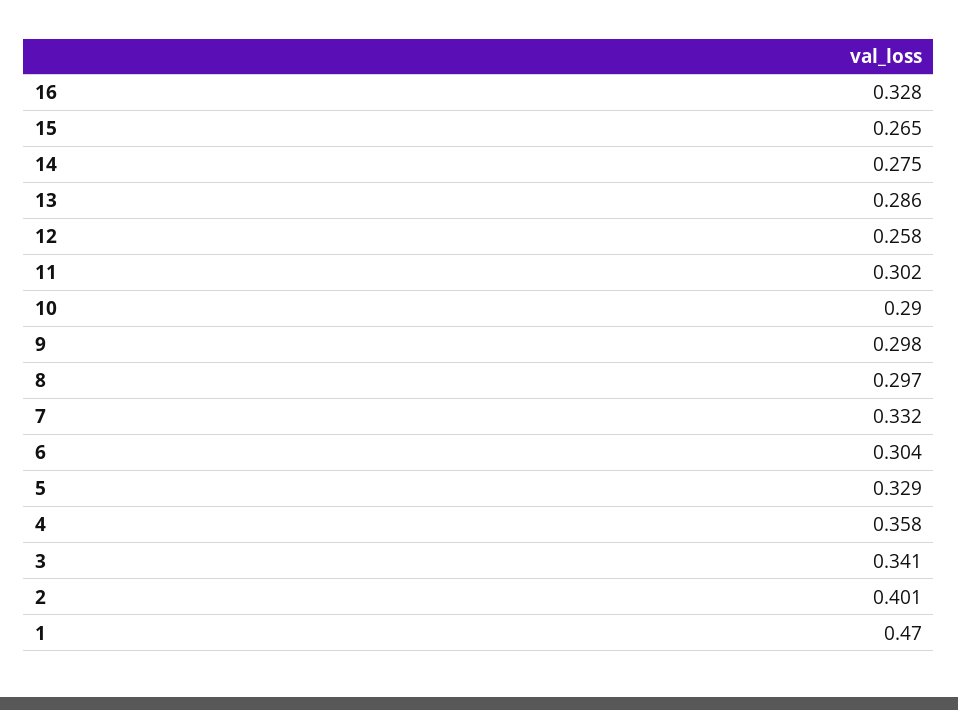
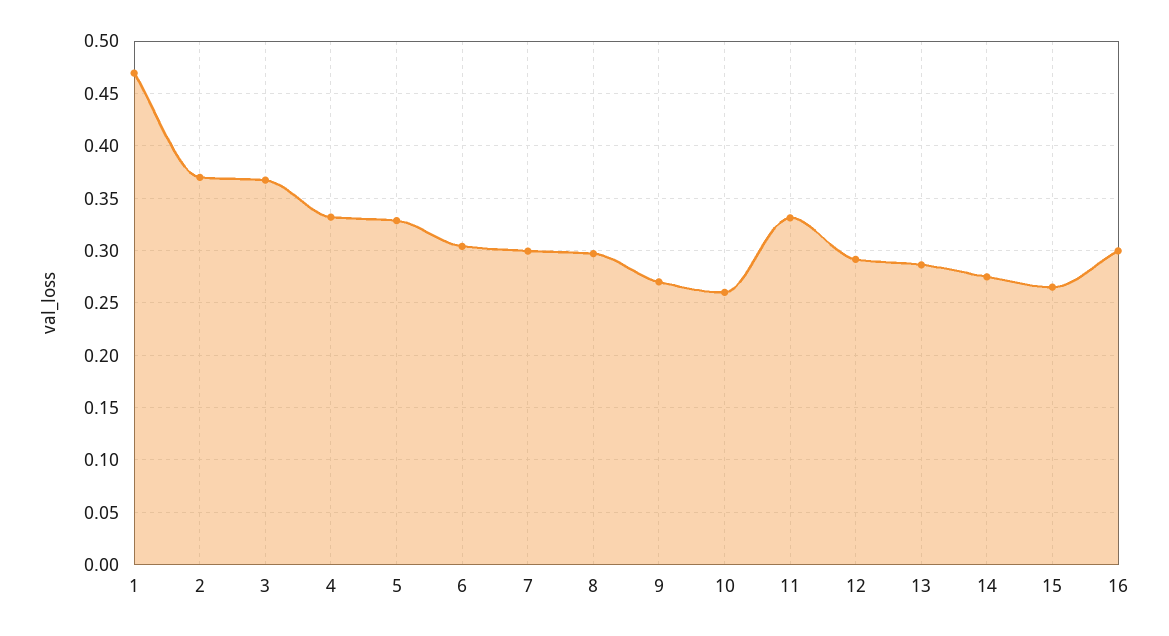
16: 0.328 -> 0.3
12: 0.258 -> 0.29
11: 0.302 -> 0.33
10: 0.29 -> 0.26
9: 0.298 -> 0.27
7: 0.332 -> 0.3
4: 0.358 -> 0.33
3: 0.341 -> 0.37
2: 0.401 -> 0.37

